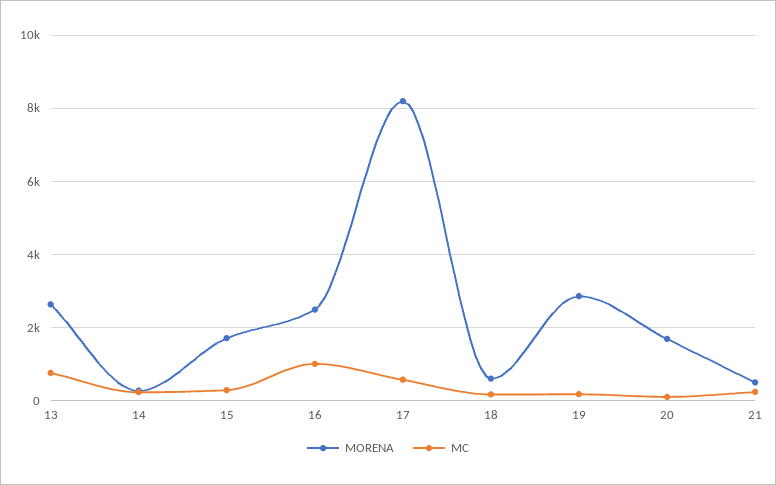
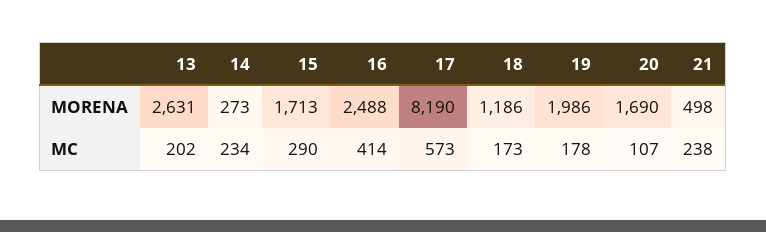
MC, 13: 800 -> 202
MC, 16: 1000 -> 414
MORENA, 18: 600 -> 1186
MORENA, 19: 2800 -> 1986

